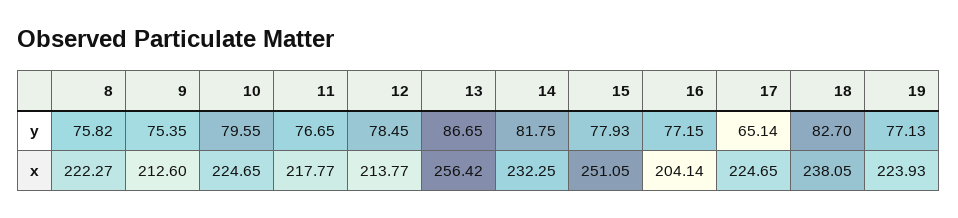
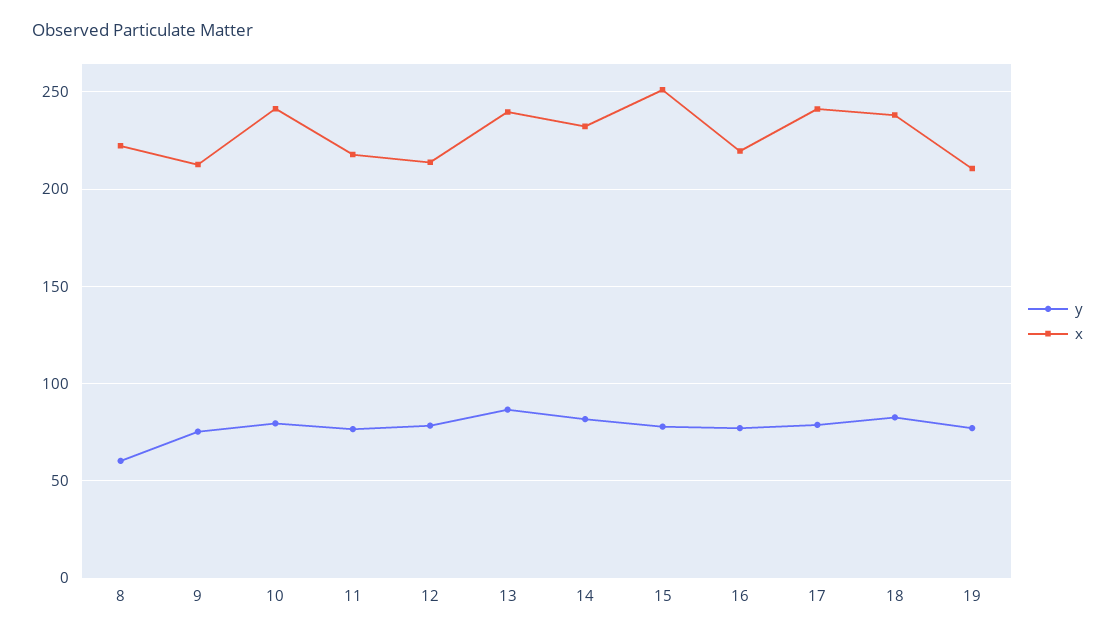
y, 8: 75.82 -> 60
y, 17: 65.14 -> 80
x, 10: 224.65 -> 240
x, 13: 256.42 -> 240
x, 16: 204.14 -> 220
x, 17: 224.65 -> 240
x, 19: 223.93 -> 210

